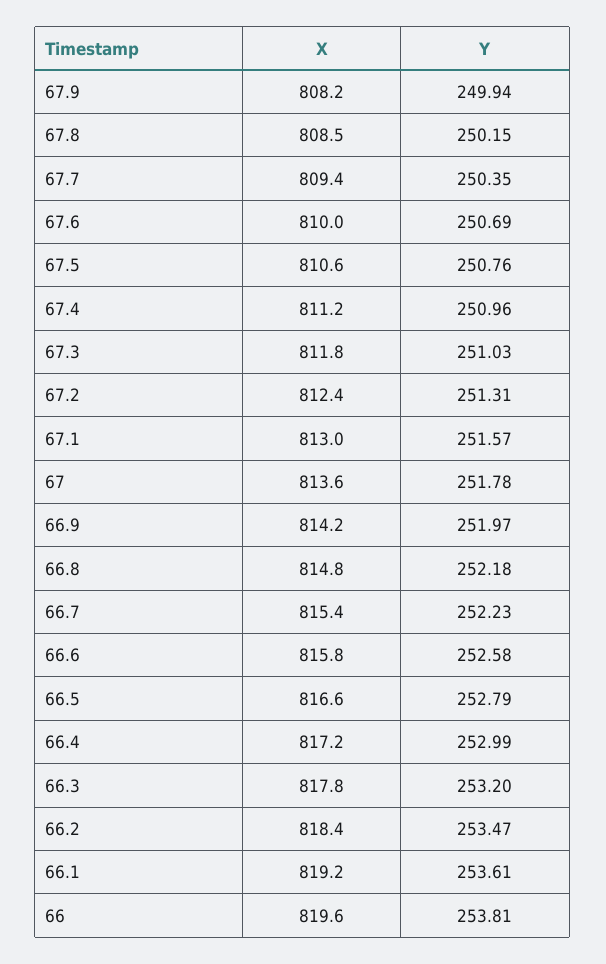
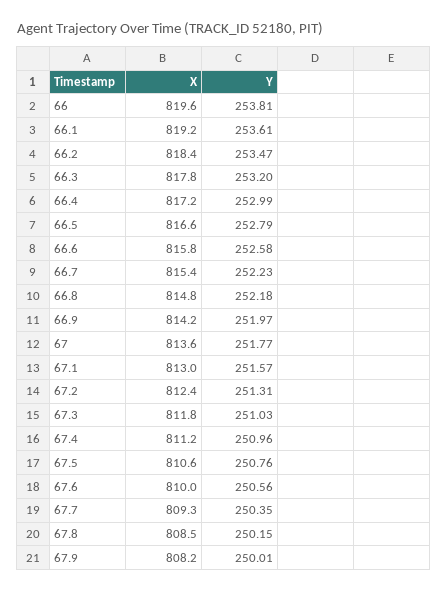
Y, 67.9: 249.94 -> 250.01
X, 67.7: 809.4 -> 809.3
Y, 67.6: 250.69 -> 250.56
Y, 67: 251.78 -> 251.77

